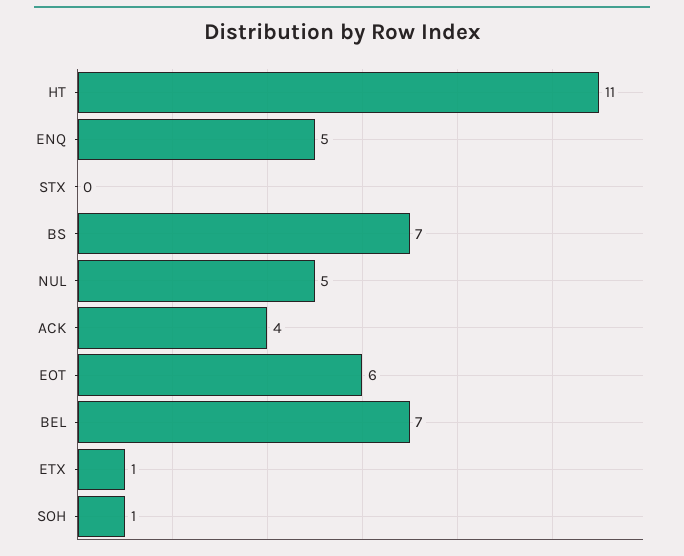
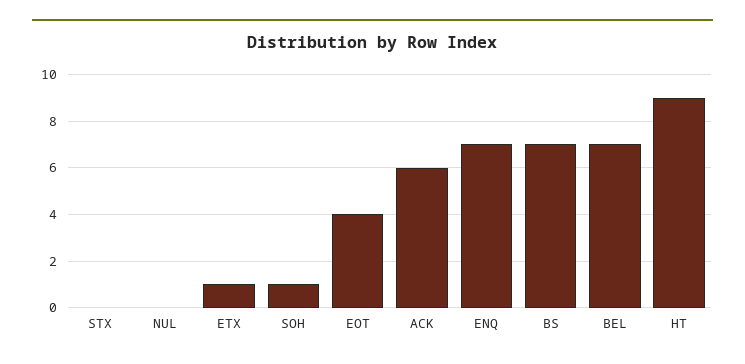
HT: 11 -> 9
ENQ: 5 -> 7
NUL: 5 -> 0
ACK: 4 -> 6
EOT: 6 -> 4

